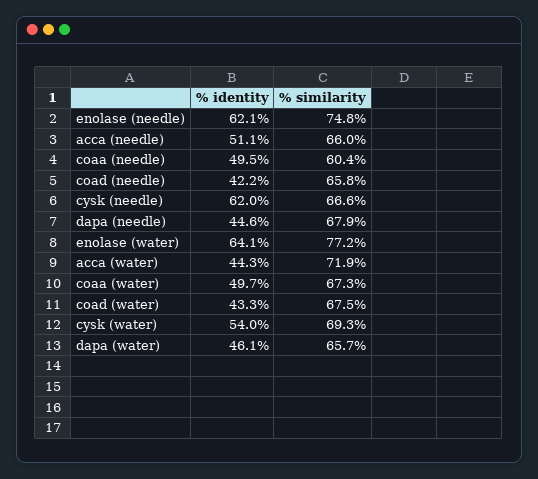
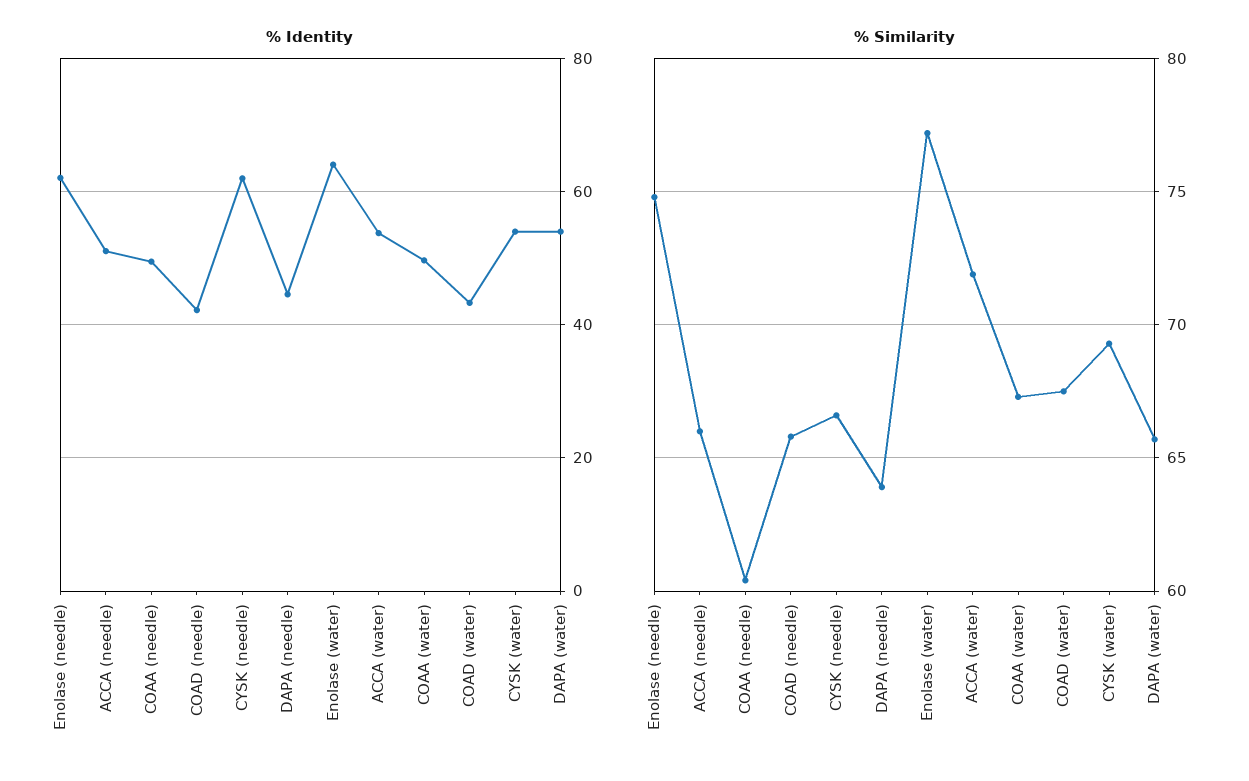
% similarity, dapa (needle): 67.9 -> 64
% identity, acca (water): 44.3 -> 54
% identity, dapa (water): 46.1 -> 54

